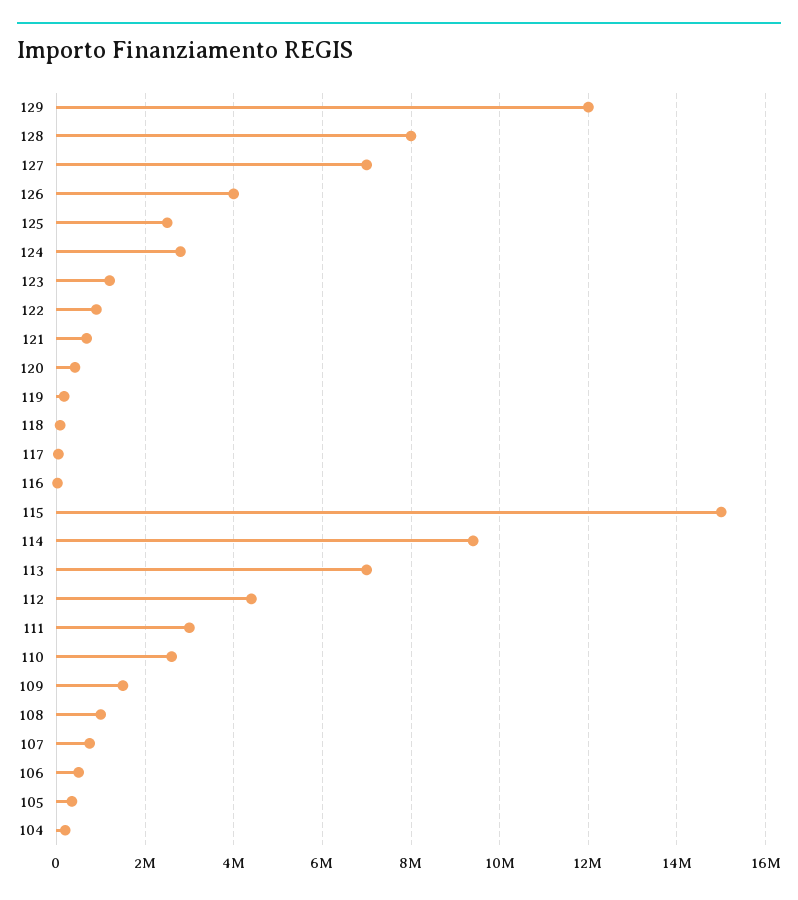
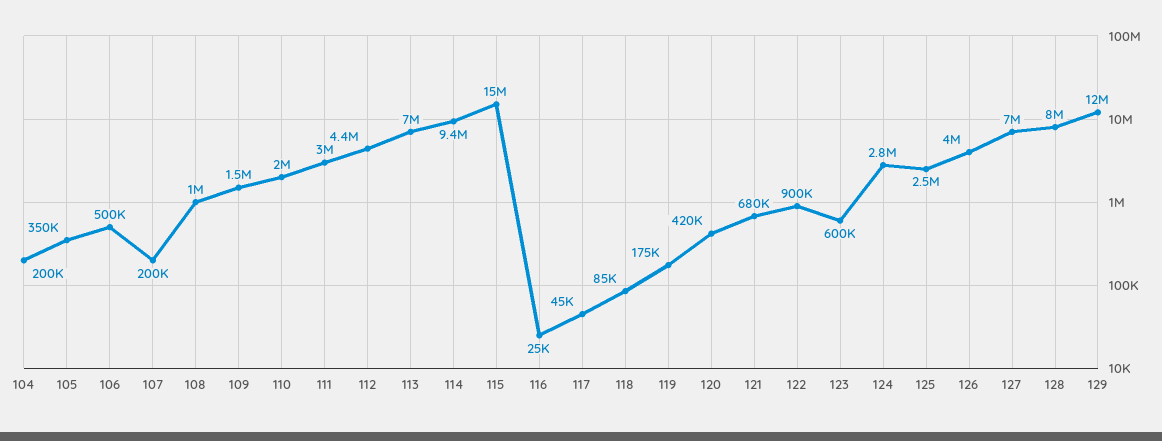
123: 1200000 -> 600000
110: 2600000 -> 2000000
107: 800000 -> 200000

